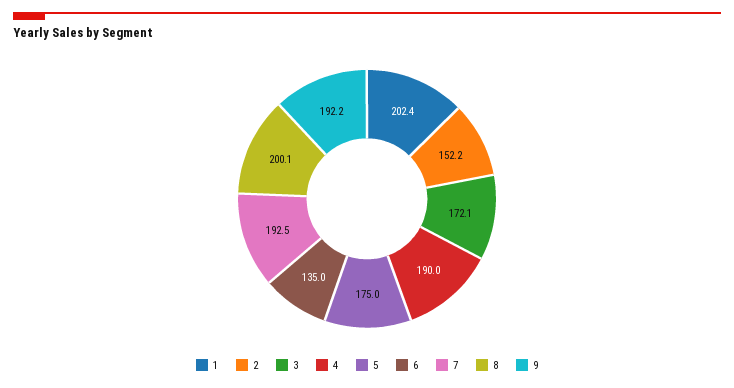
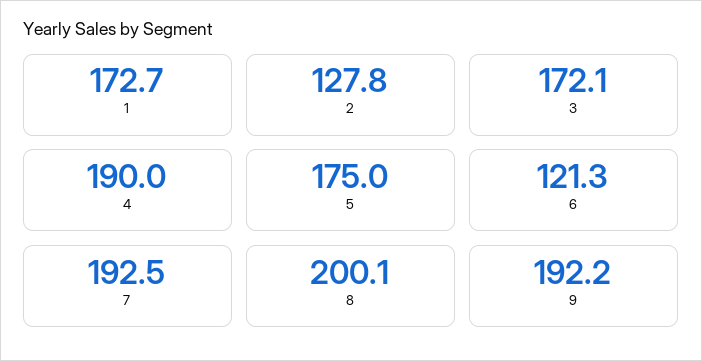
1: 202.4 -> 172.7
2: 152.2 -> 127.8
6: 135 -> 121.3

